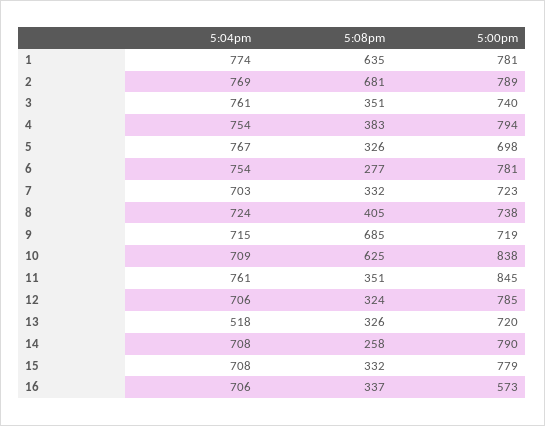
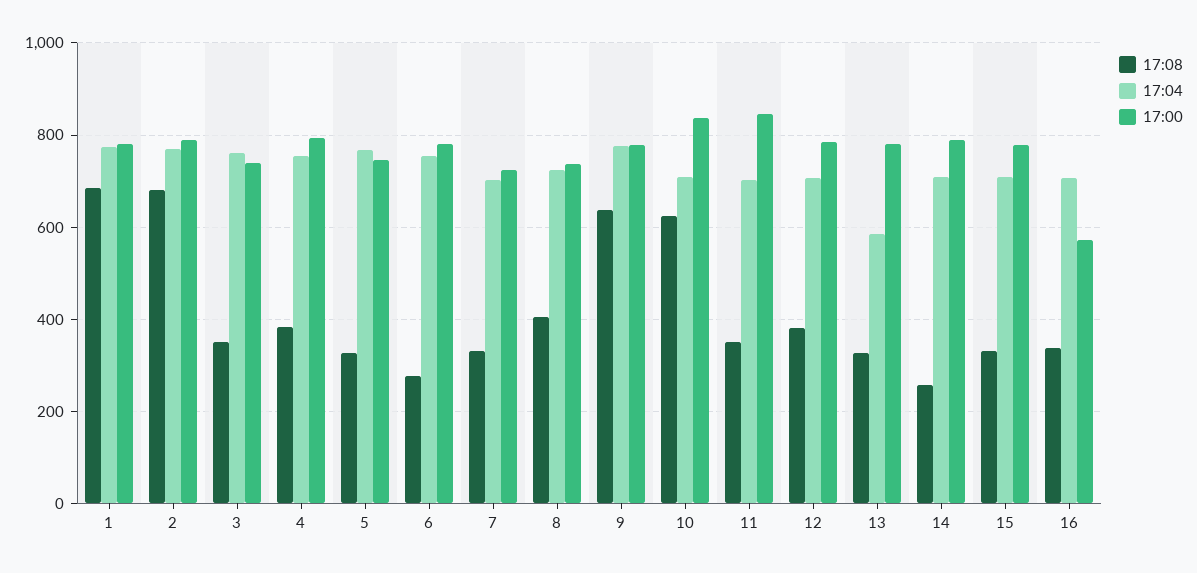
5:08pm, 1: 635 -> 680
5:00pm, 5: 698 -> 740
5:04pm, 9: 715 -> 780
5:08pm, 9: 685 -> 640
5:00pm, 9: 719 -> 780
5:04pm, 11: 761 -> 700
5:08pm, 12: 324 -> 380
5:04pm, 13: 518 -> 580
5:00pm, 13: 720 -> 780

